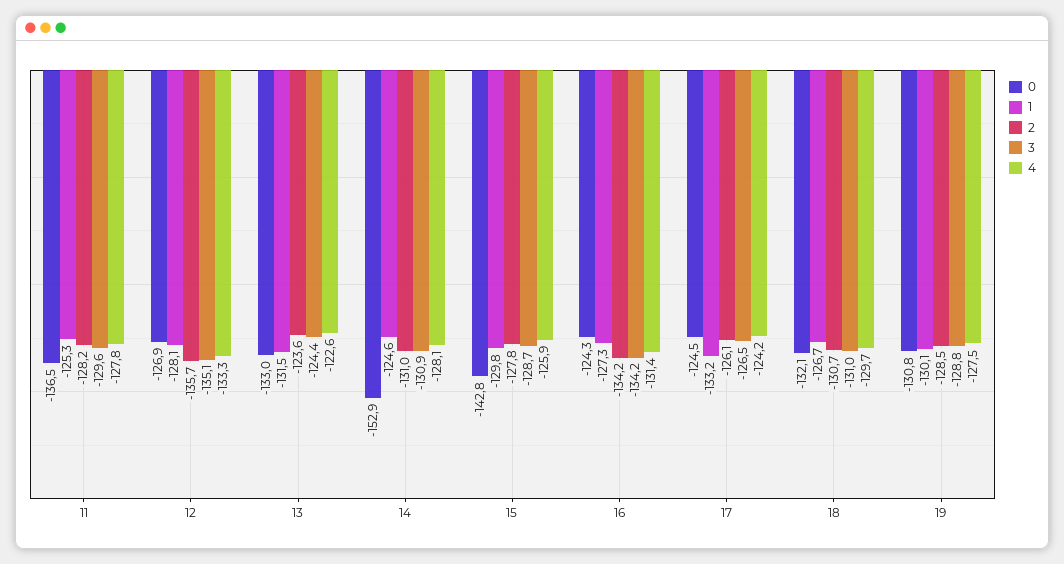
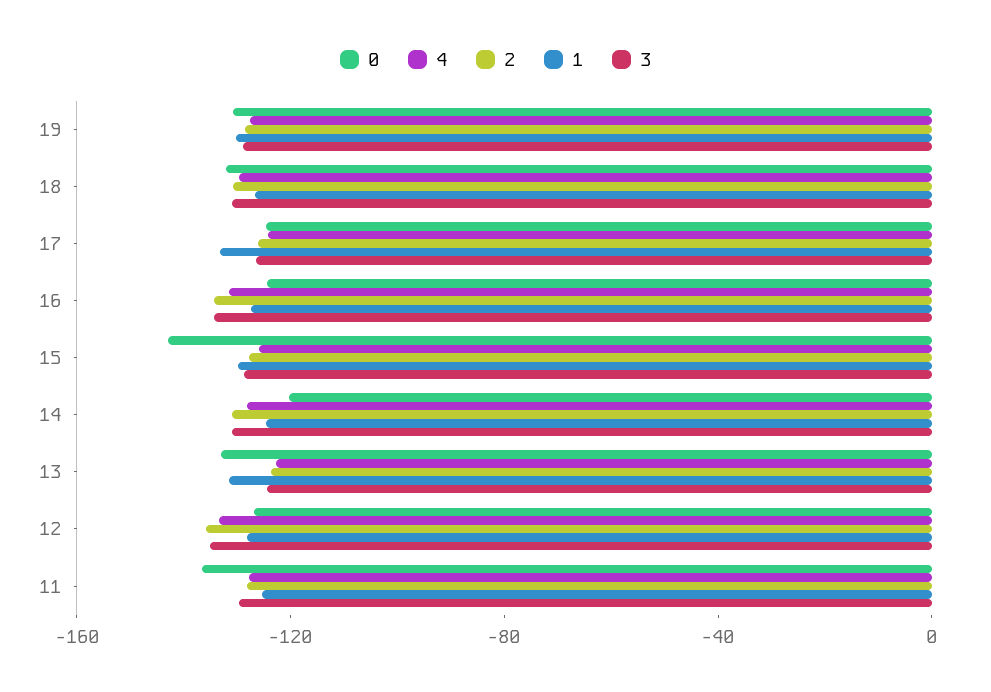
0, 14: -152.9 -> -120

